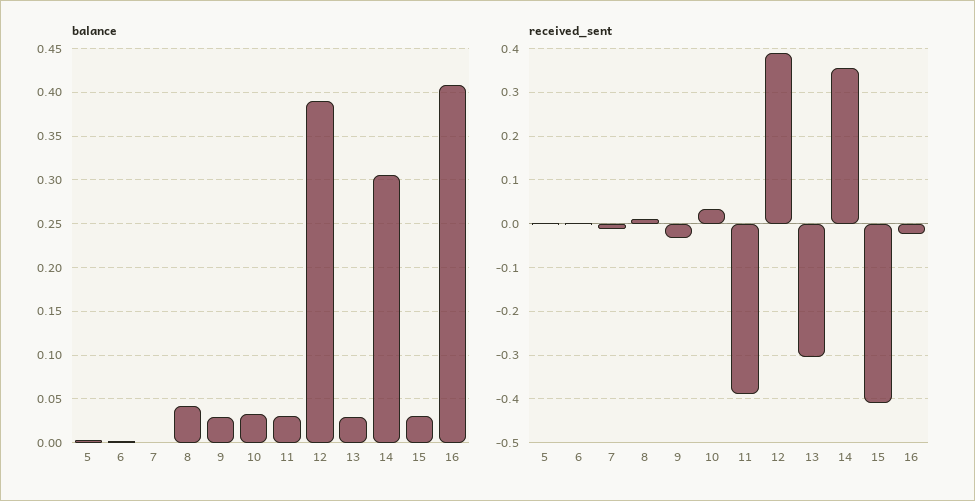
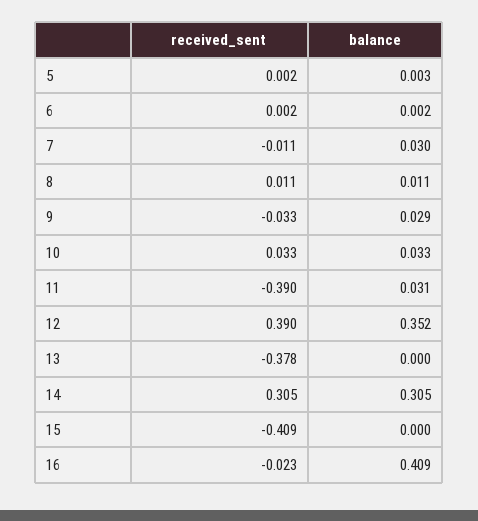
balance, 7: 0 -> 0.03
balance, 8: 0.04 -> 0.011
balance, 12: 0.39 -> 0.352
balance, 13: 0.03 -> 0
balance, 15: 0.03 -> 0
received_sent, 13: -0.3 -> -0.378
received_sent, 14: 0.36 -> 0.305

